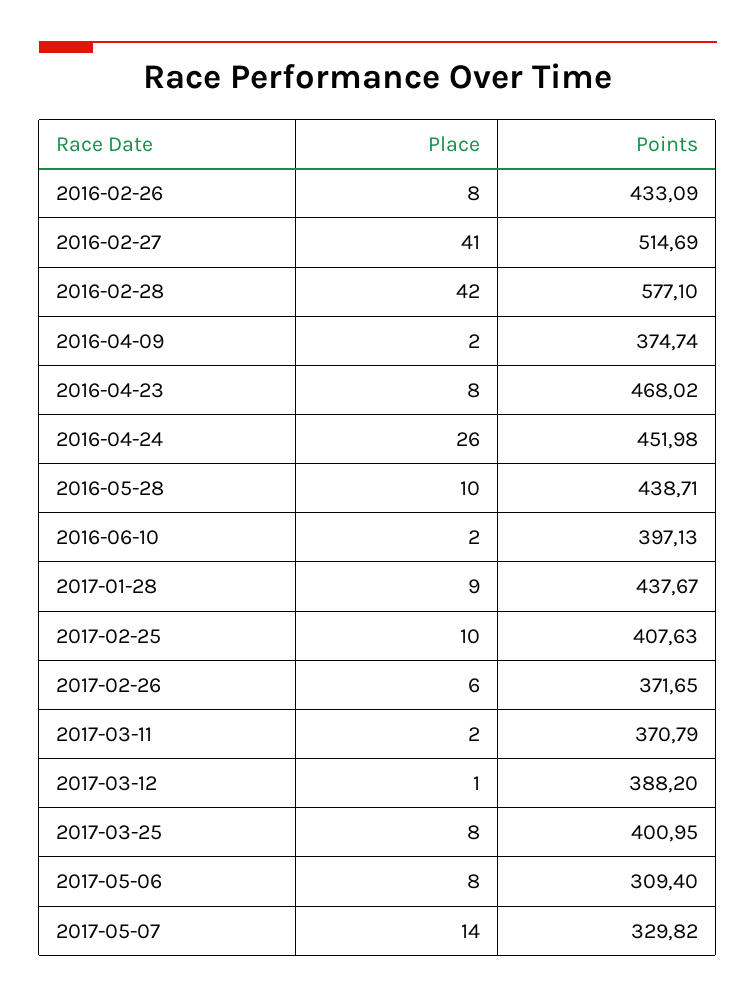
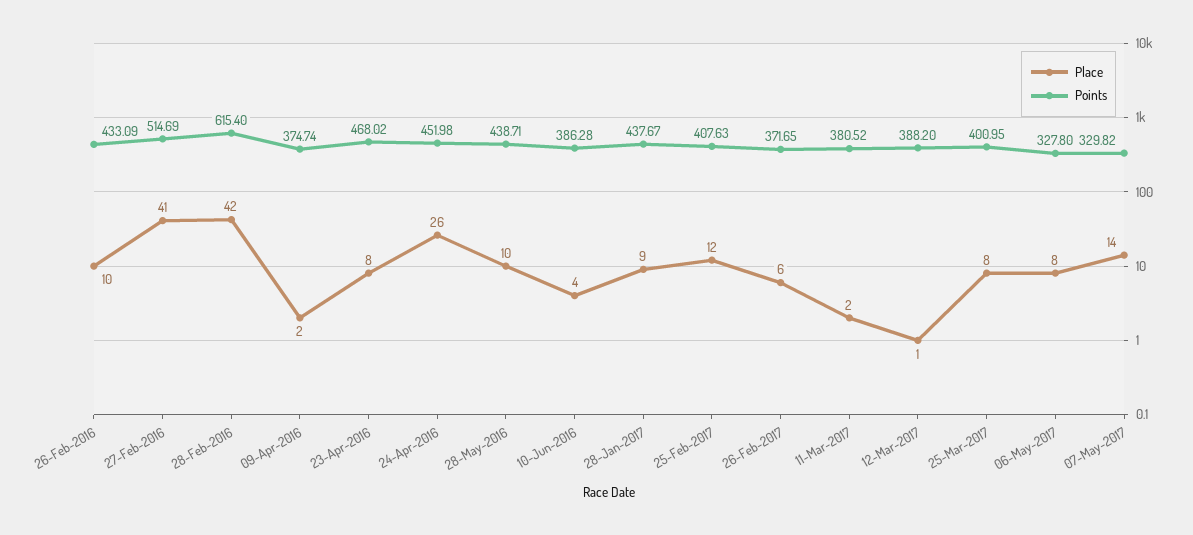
Place, 2016-02-26: 8 -> 10
Points, 2016-02-28: 577.1 -> 615.4
Place, 2016-06-10: 2 -> 4
Points, 2016-06-10: 397.13 -> 386.28
Place, 2017-02-25: 10 -> 12
Points, 2017-03-11: 370.79 -> 380.52
Points, 2017-05-06: 309.4 -> 327.8

